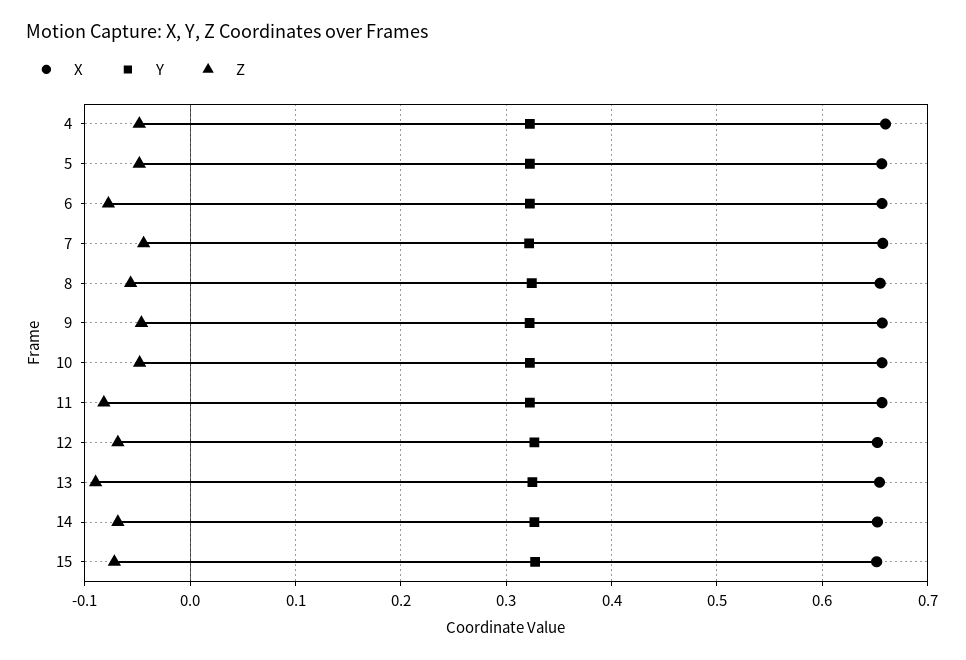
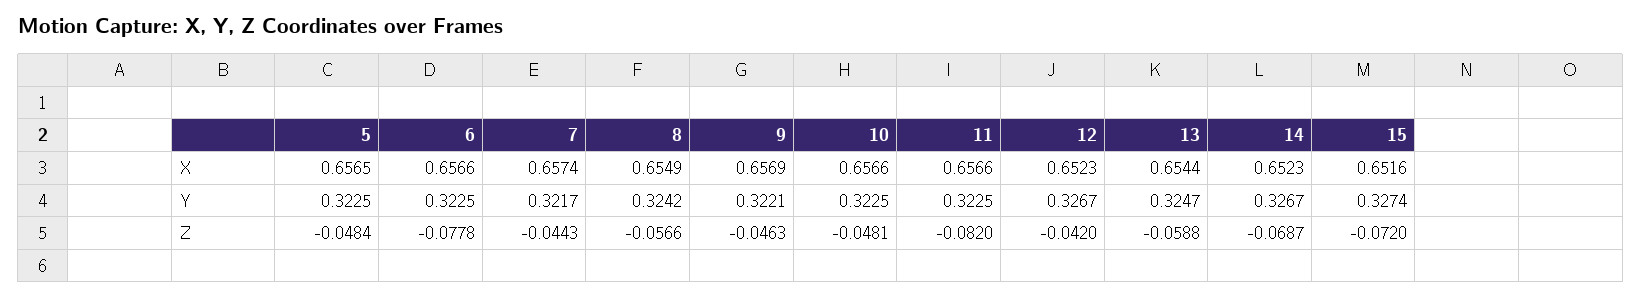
X, 4: 0.66 -> none
Y, 4: 0.32 -> none
Z, 4: -0.05 -> none
Z, 12: -0.07 -> -0.042
Z, 13: -0.09 -> -0.0588

